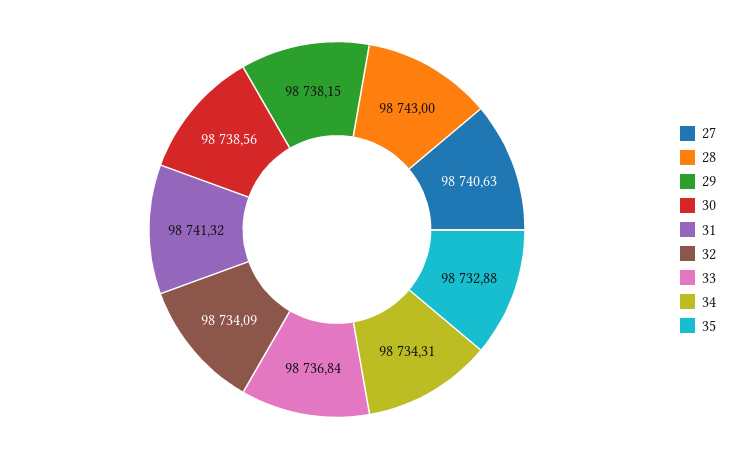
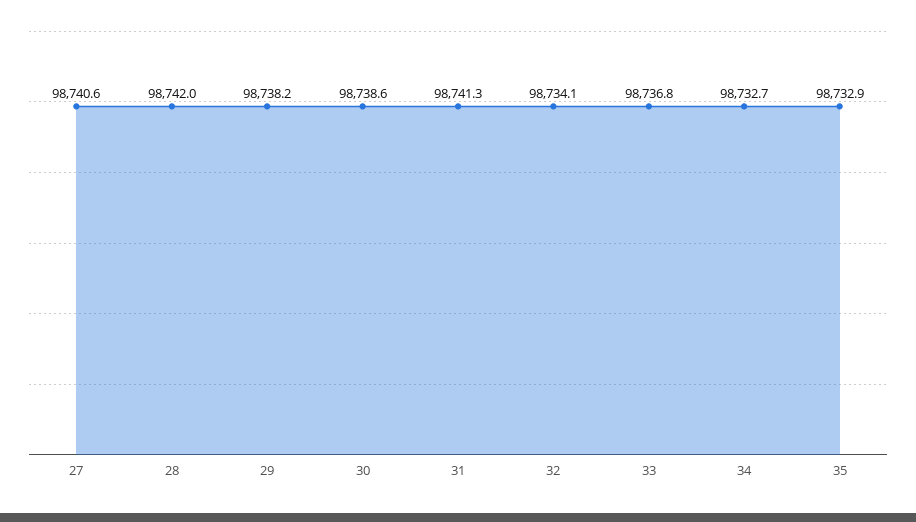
28: 98743 -> 98742
34: 98734.31 -> 98732.7

